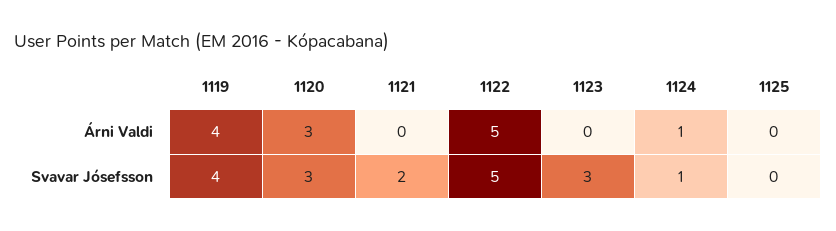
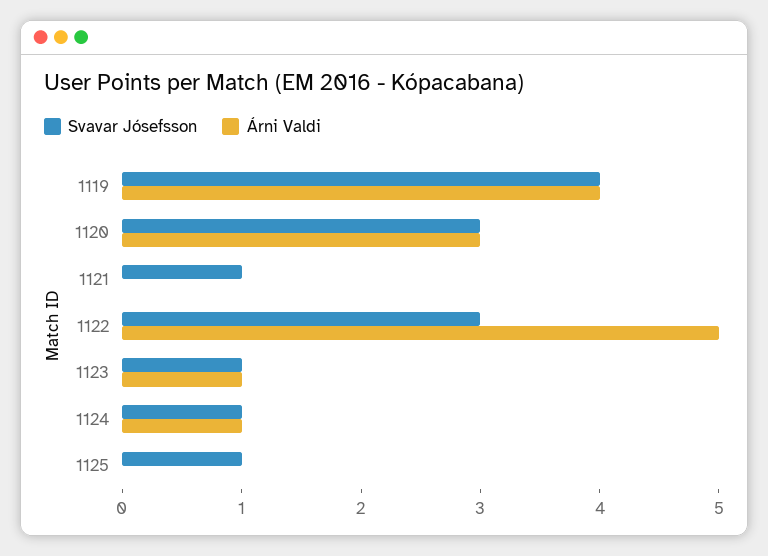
Árni Valdi, 1123: 0 -> 1
Svavar Jósefsson, 1121: 2 -> 1
Svavar Jósefsson, 1122: 5 -> 3
Svavar Jósefsson, 1123: 3 -> 1
Svavar Jósefsson, 1125: 0 -> 1

